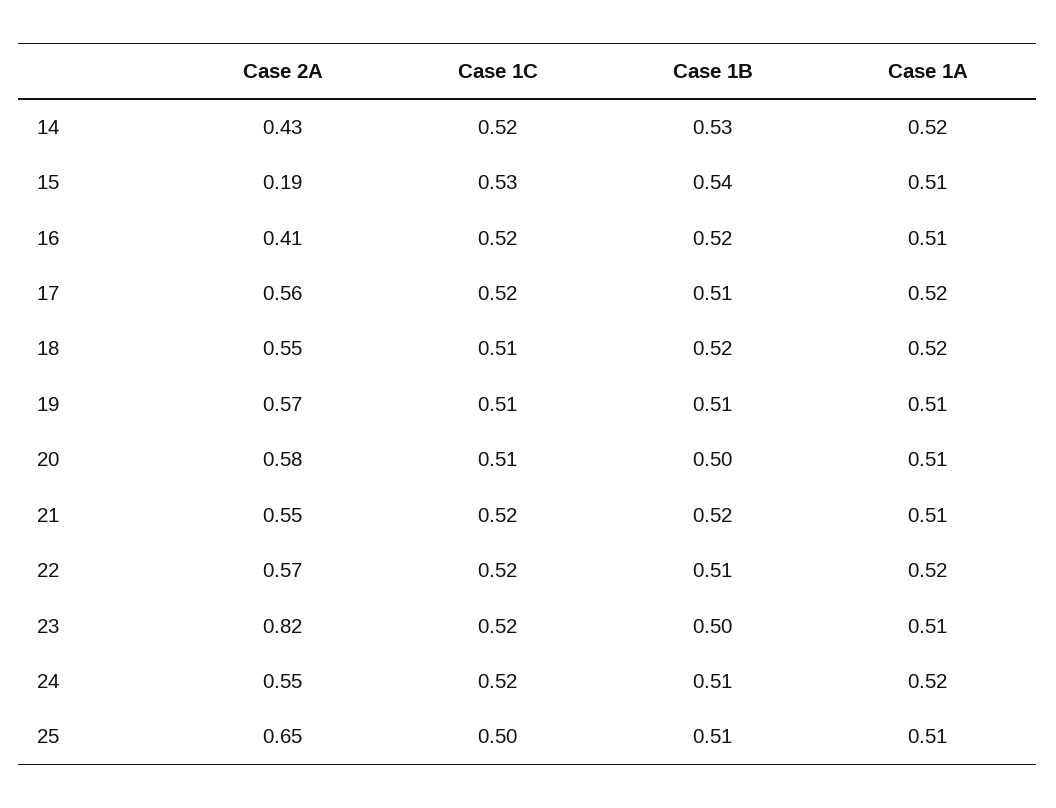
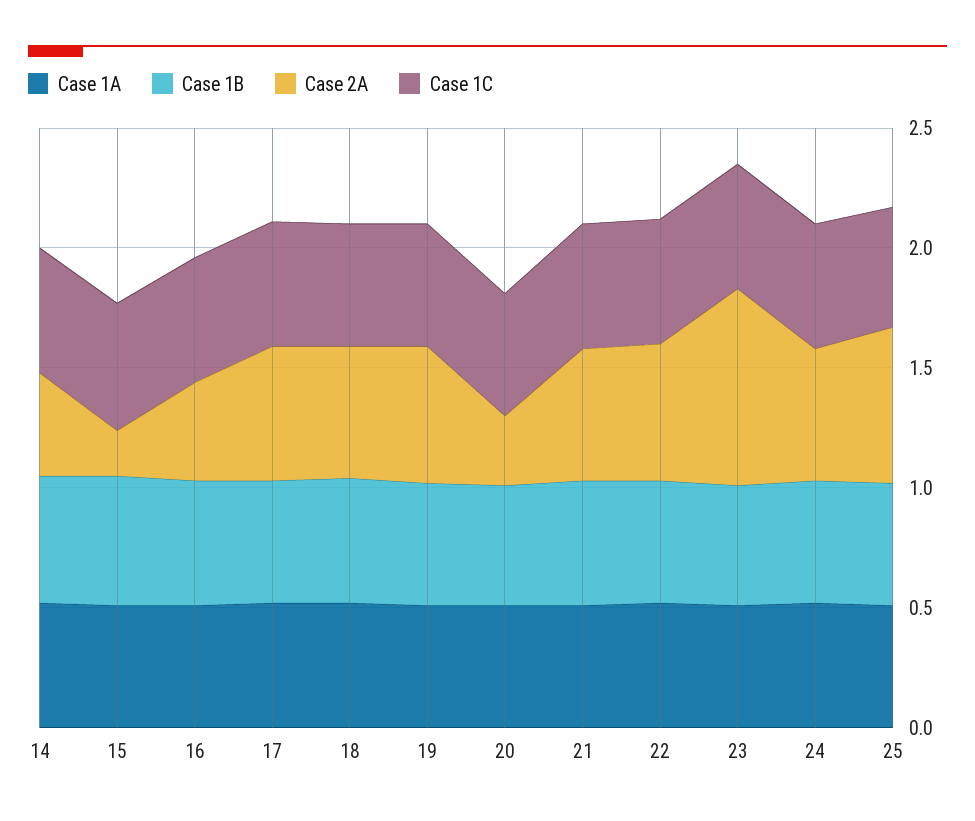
Case 2A, 20: 0.58 -> 0.3

